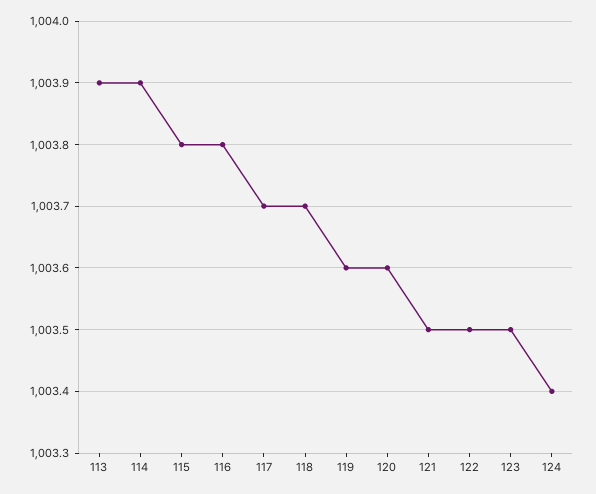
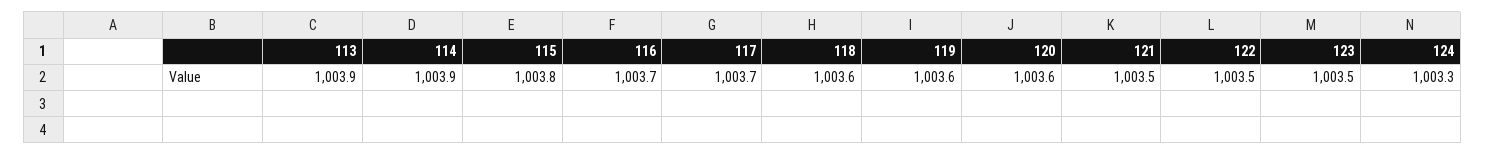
116: 1003.8 -> 1003.7
118: 1003.7 -> 1003.6
124: 1003.4 -> 1003.3

